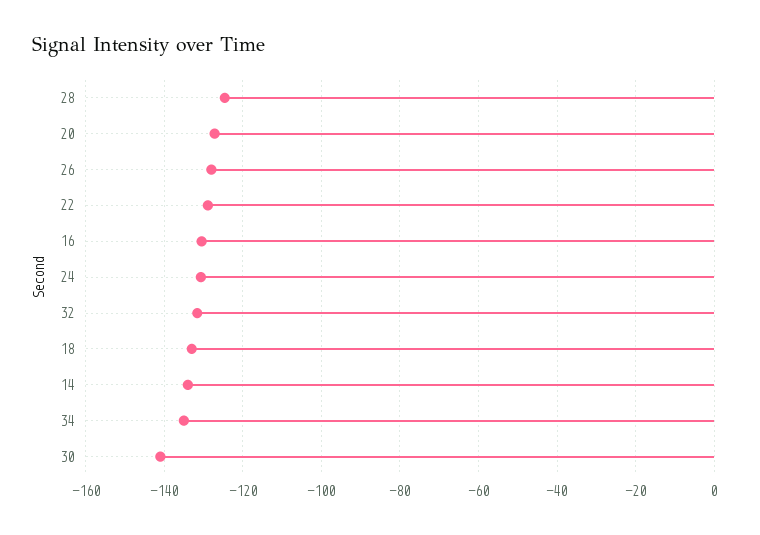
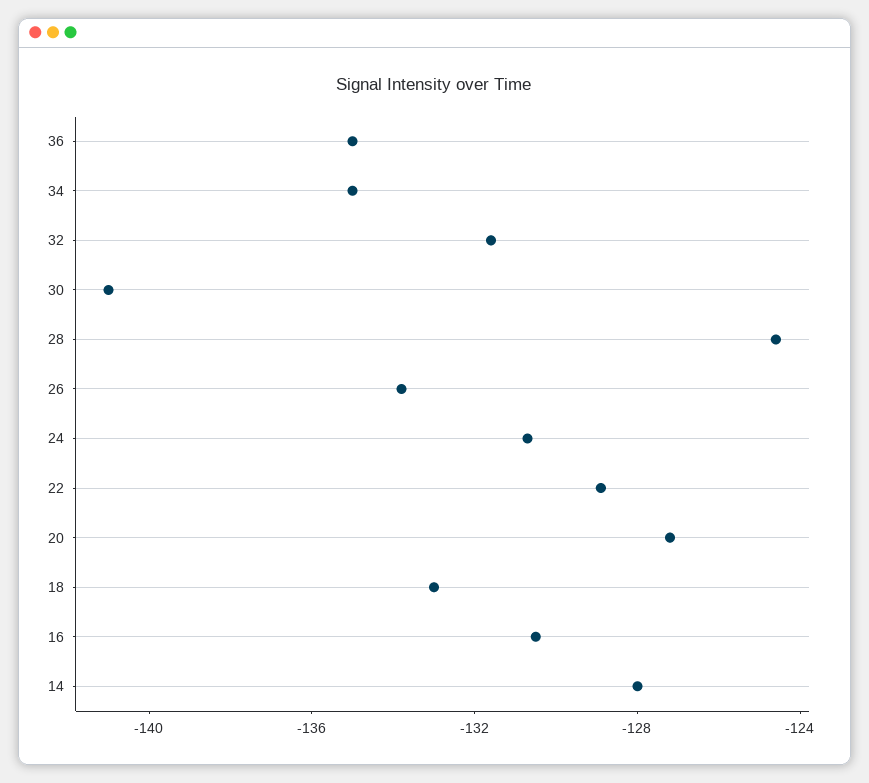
26: -128 -> -134
14: -134 -> -128
36: none -> -135

